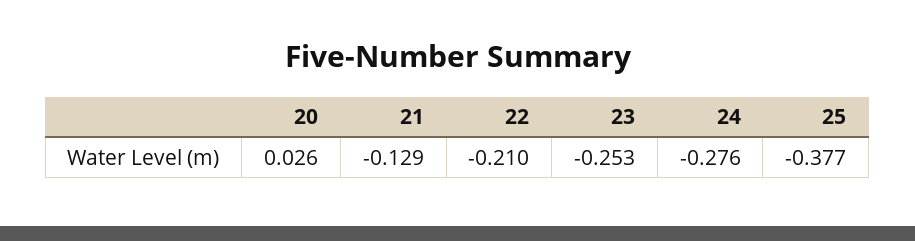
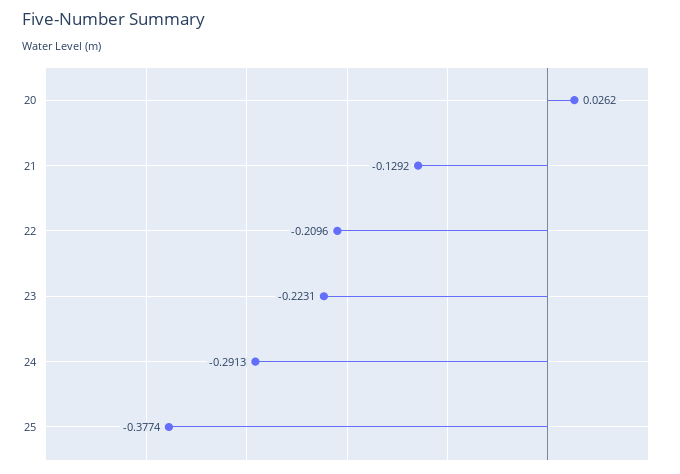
23: -0.253 -> -0.2231
24: -0.276 -> -0.2913

